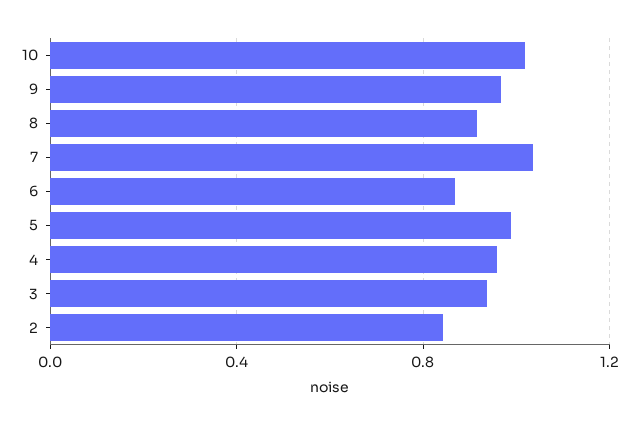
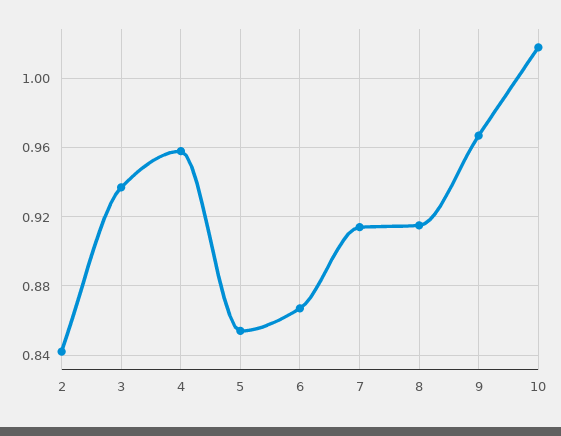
7: 1.05 -> 0.915
5: 1 -> 0.855

